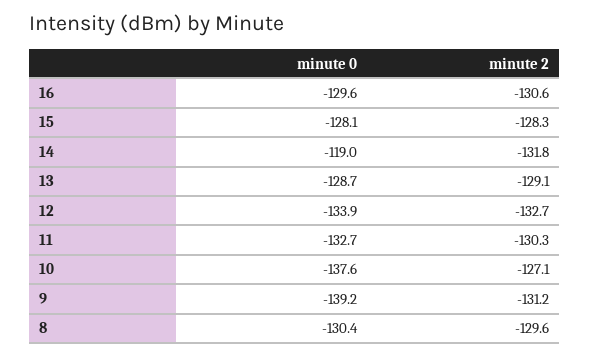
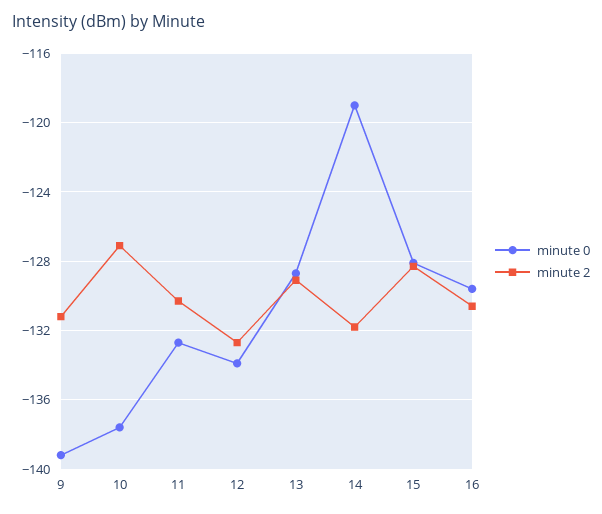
minute 0, 8: -130.4 -> none
minute 2, 8: -129.6 -> none

